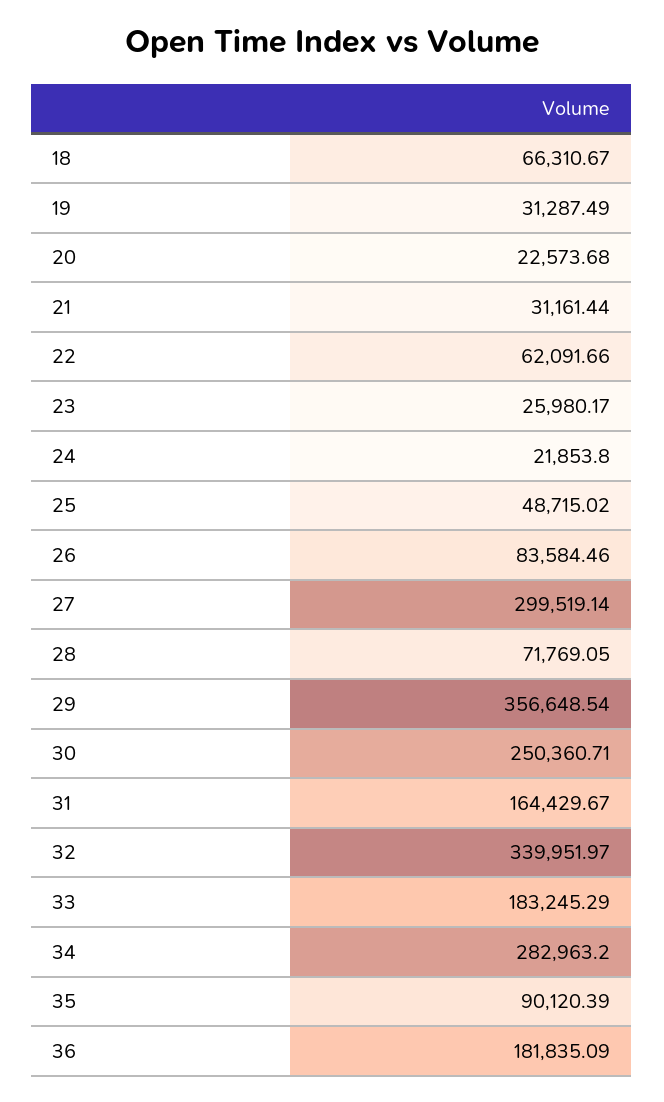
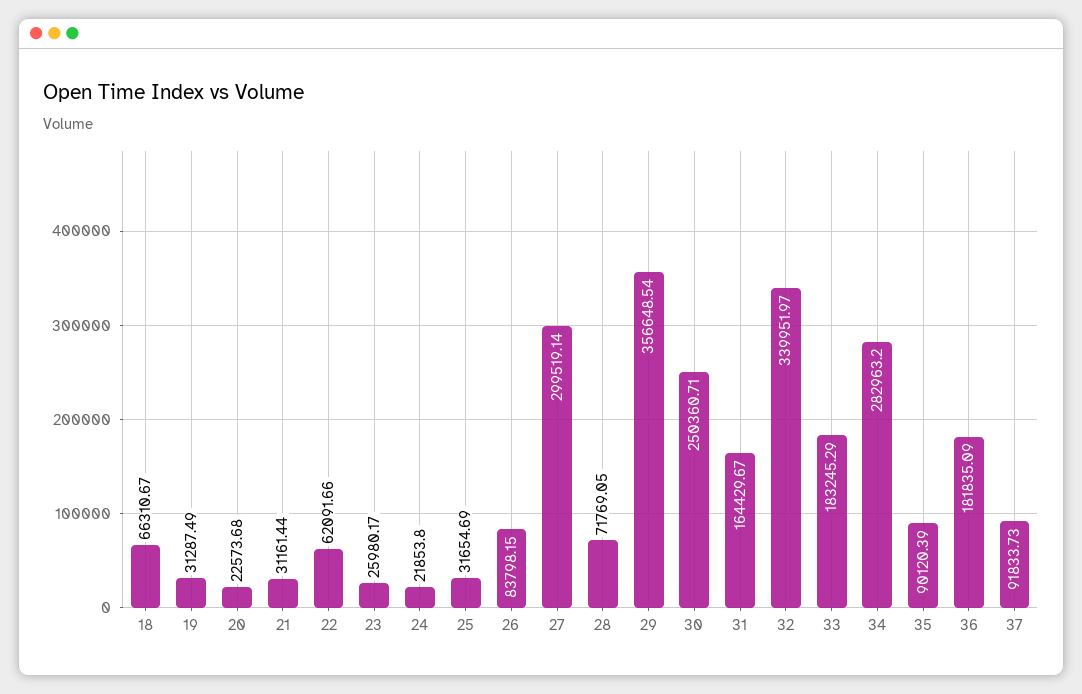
25: 48715.02 -> 31654.69
26: 83584.46 -> 83798.15
37: none -> 91833.73

